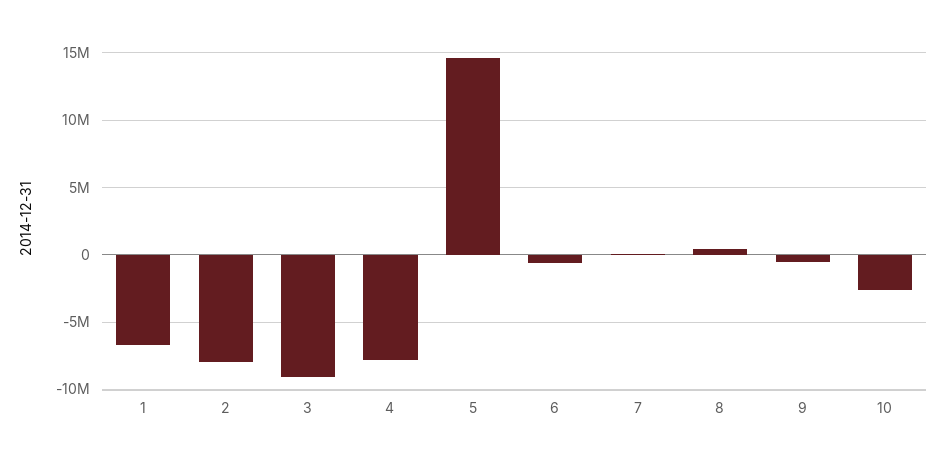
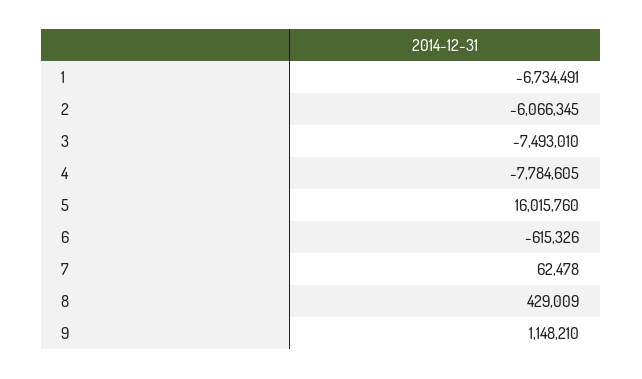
2: -8000000 -> -6066345
3: -9000000 -> -7493010
5: 14500000 -> 16015760
9: -500000 -> 1148210
10: -2500000 -> none

